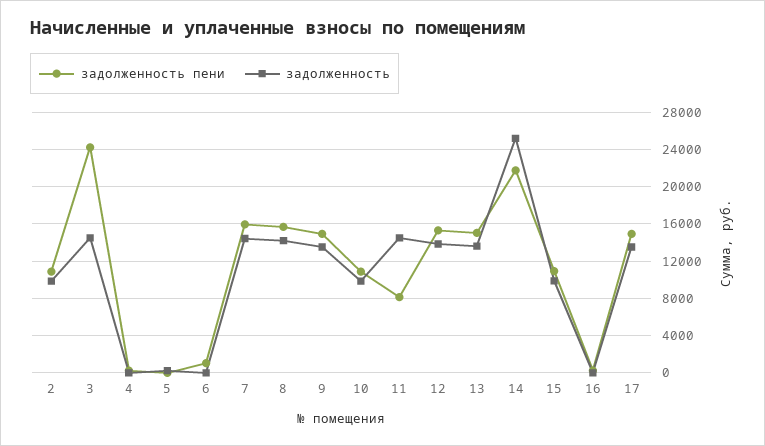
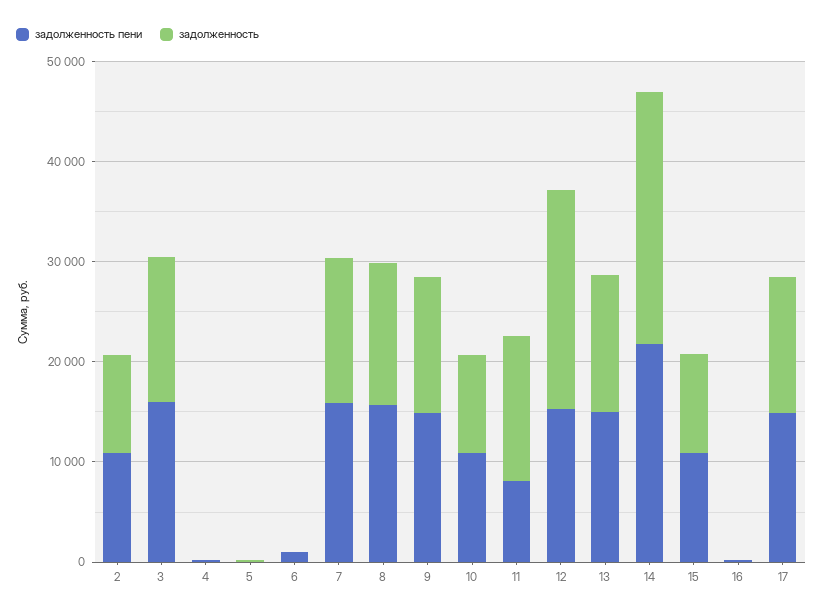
задолженность пени, 3: 24000 -> 16000
задолженность, 12: 14000 -> 22000

